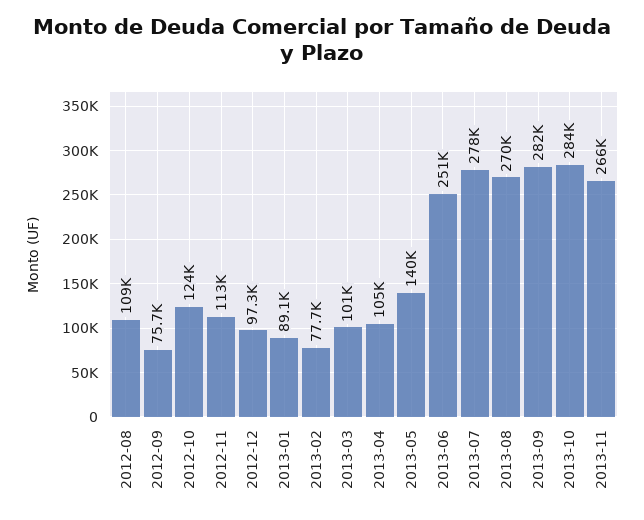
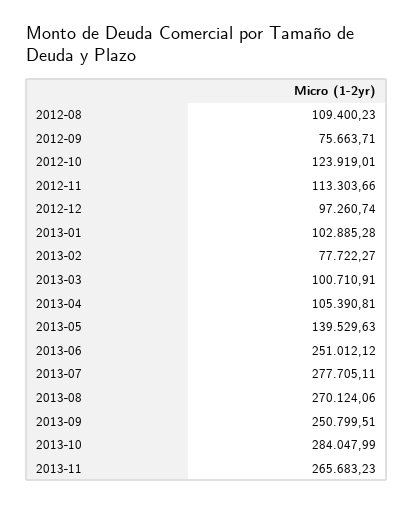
2013-01: 89100 -> 102885.28
2013-09: 282000 -> 250799.51

